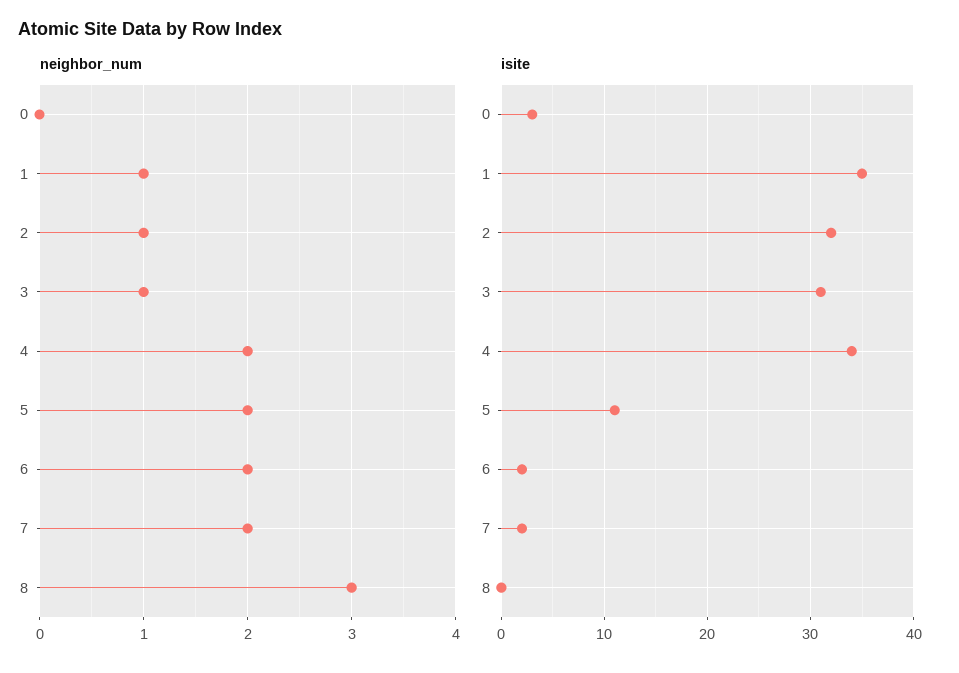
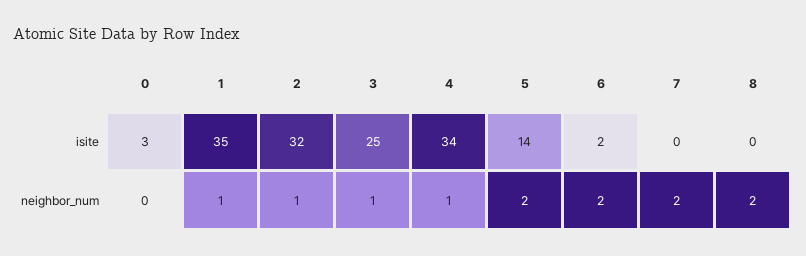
neighbor_num, 4: 2 -> 1
neighbor_num, 8: 3 -> 2
isite, 3: 31 -> 25
isite, 5: 11 -> 14
isite, 7: 2 -> 0

